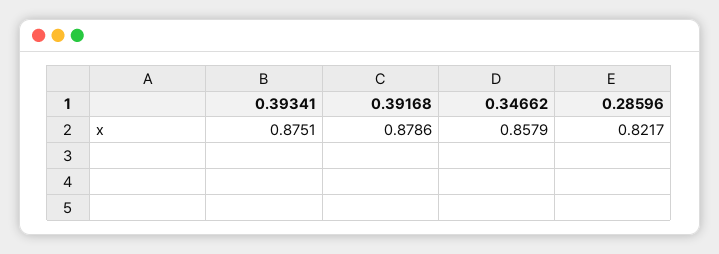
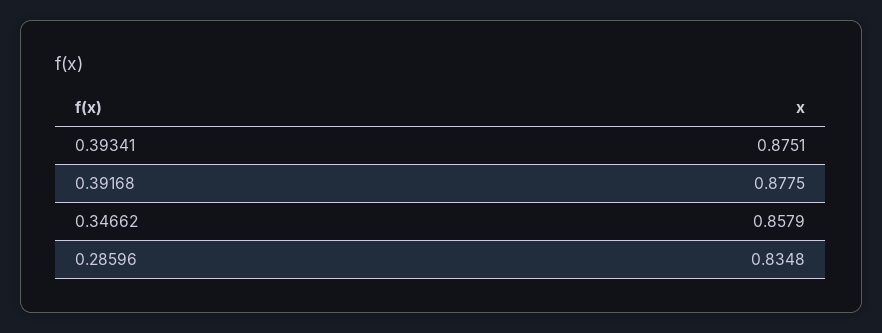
0.39168: 0.8786 -> 0.8775
0.28596: 0.8217 -> 0.8348

